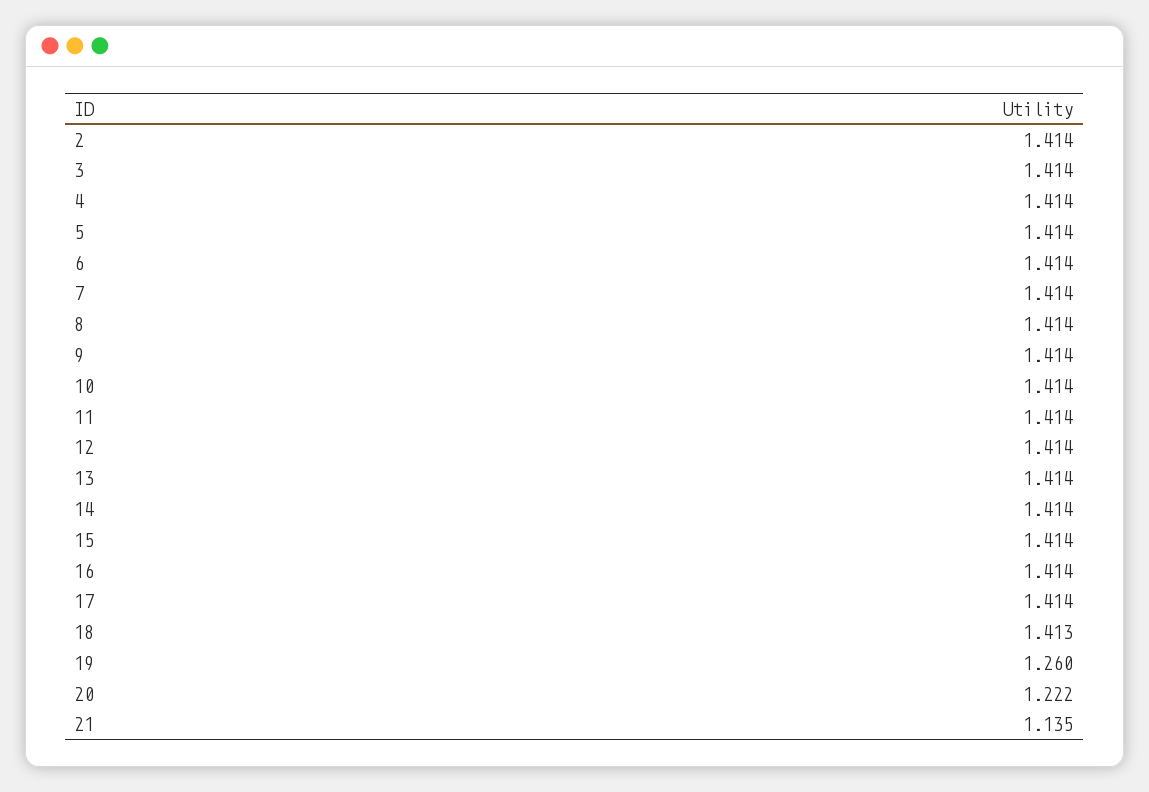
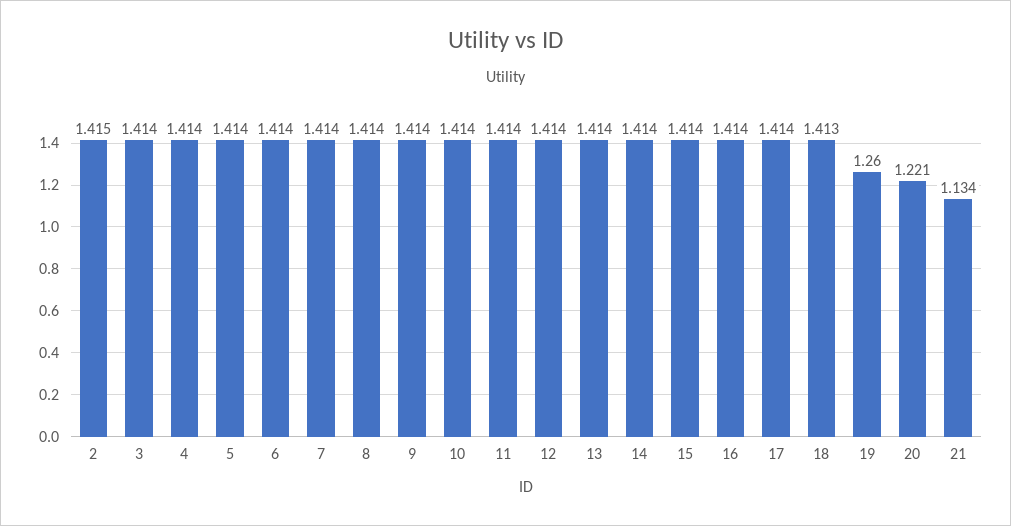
2: 1.414 -> 1.415
20: 1.222 -> 1.221
21: 1.135 -> 1.134

